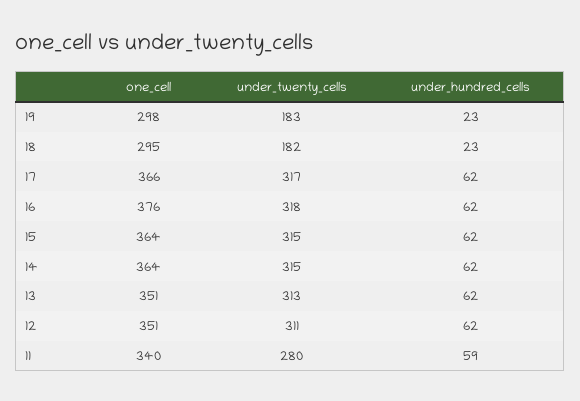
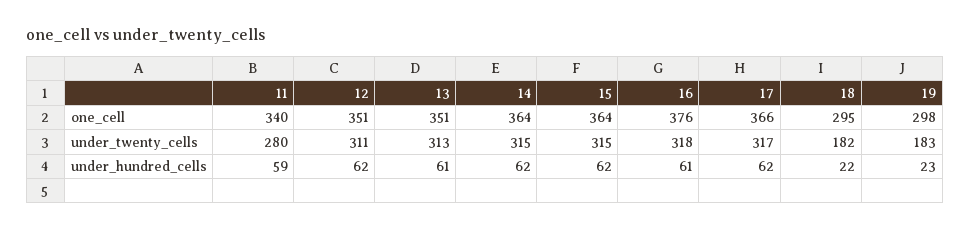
under_hundred_cells, 18: 23 -> 22
under_hundred_cells, 16: 62 -> 61
under_hundred_cells, 13: 62 -> 61

